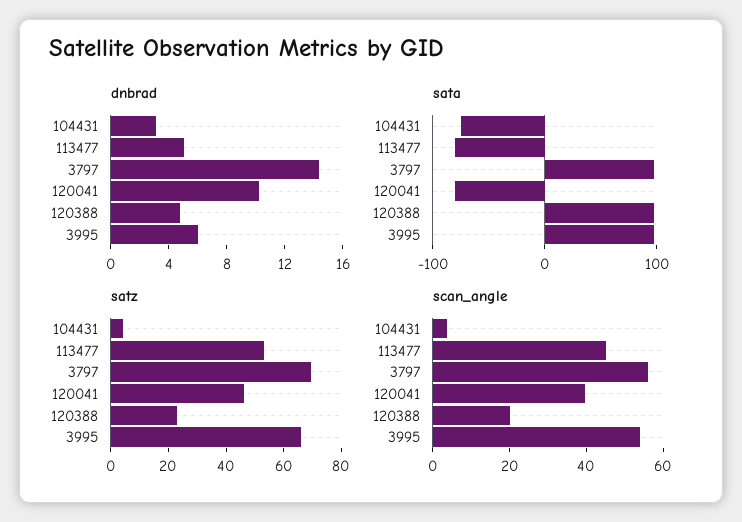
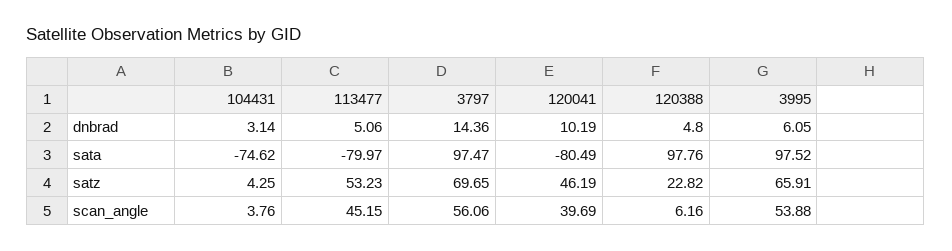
scan_angle, 120388: 20 -> 6.16

